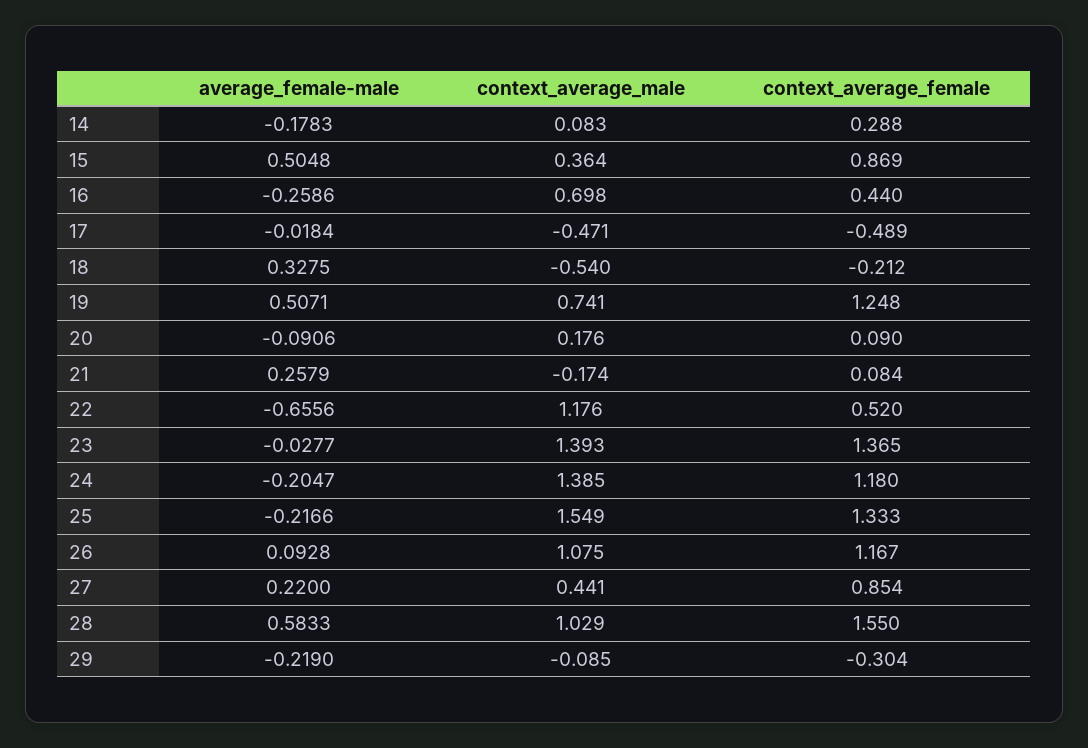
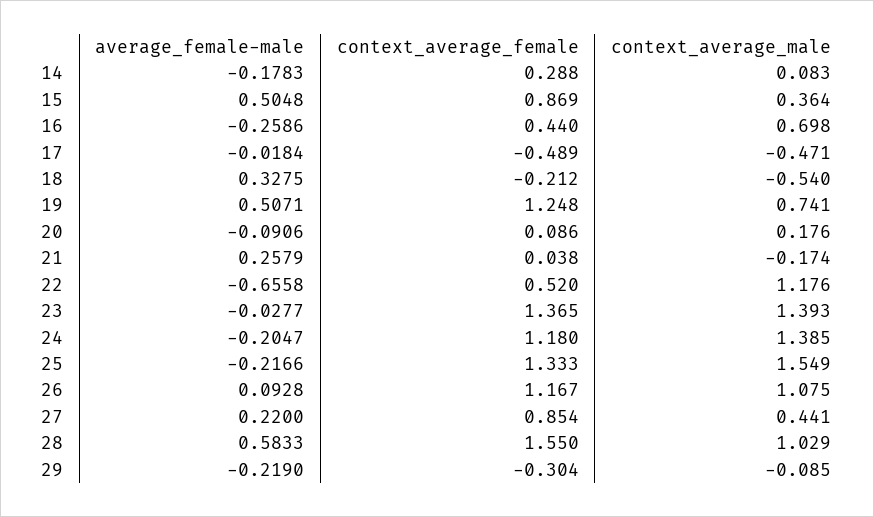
context_average_female, 20: 0.09 -> 0.086
context_average_female, 21: 0.084 -> 0.038
average_female-male, 22: -0.6556 -> -0.6558

